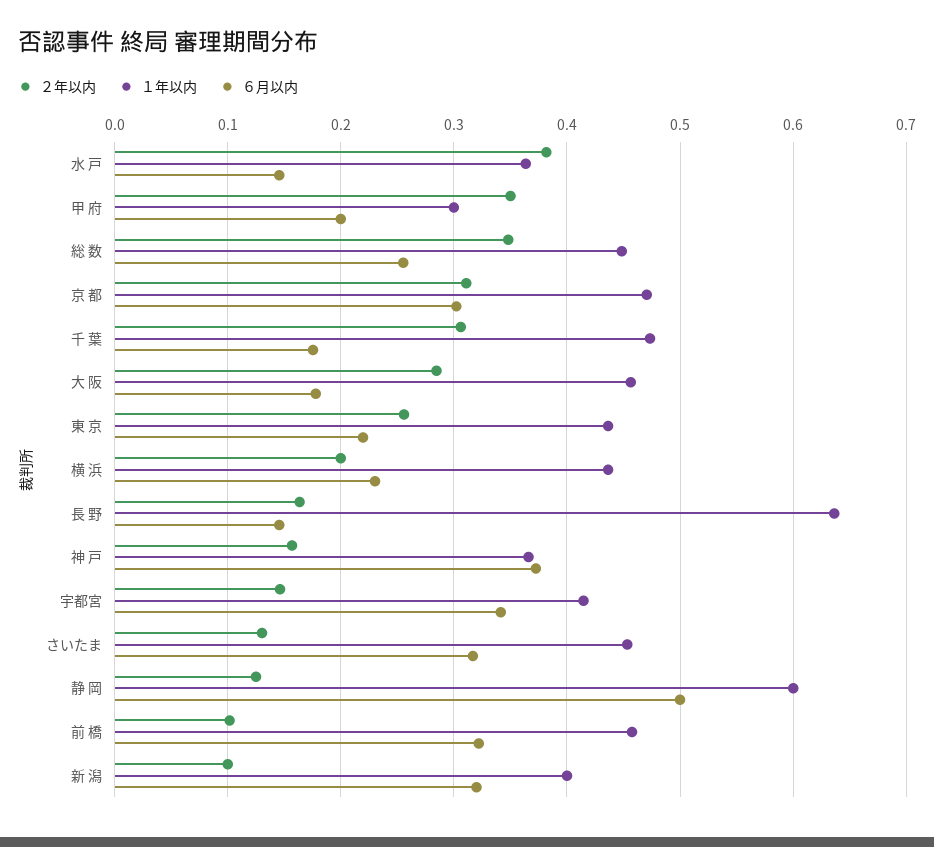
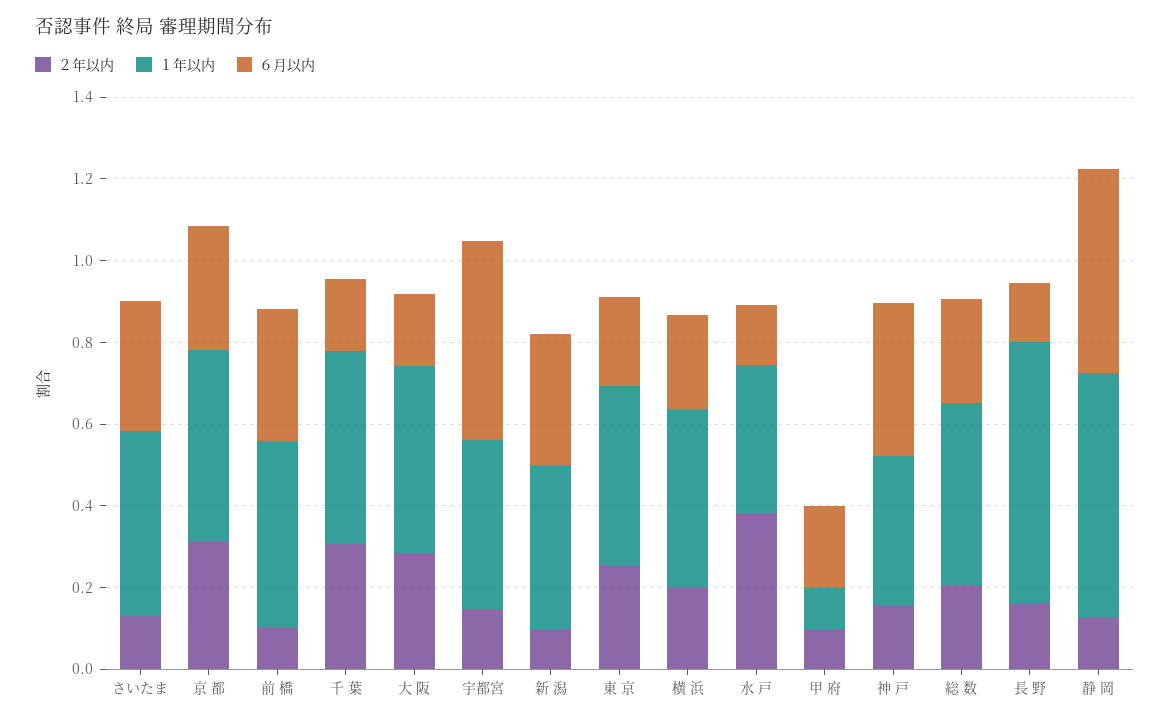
２年以内, 甲 府: 0.35 -> 0.1
１年以内, 甲 府: 0.3 -> 0.1
２年以内, 総 数: 0.35 -> 0.2
６月以内, 宇都宮: 0.34 -> 0.5

